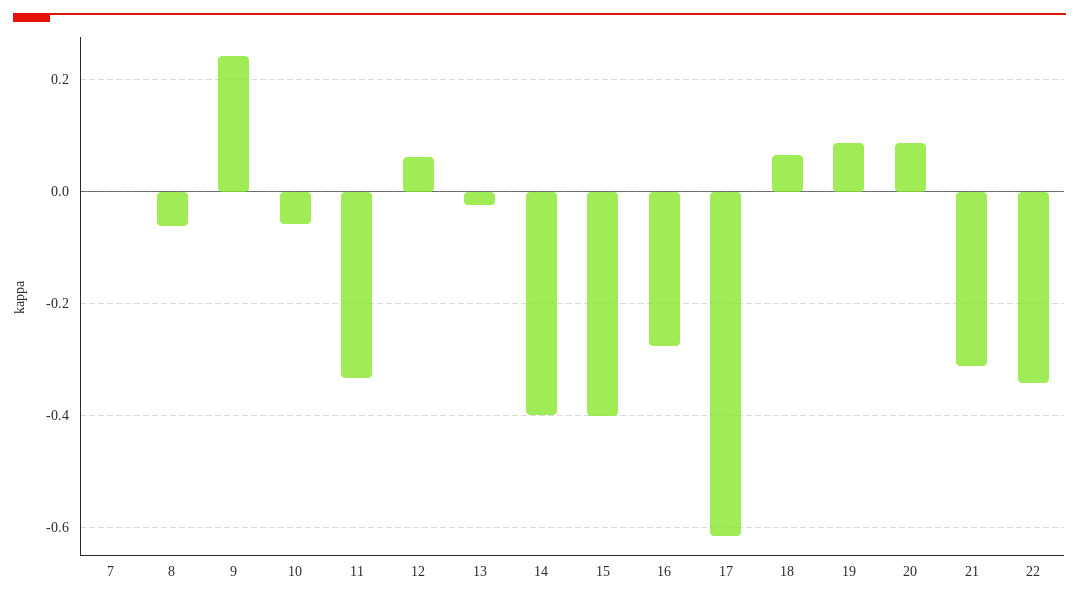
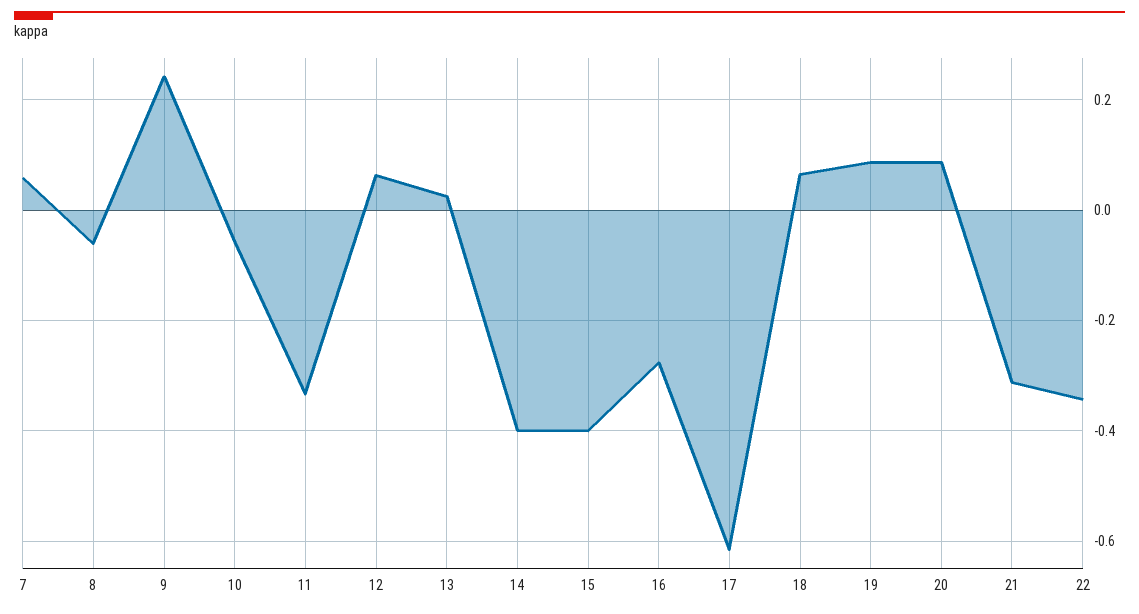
7: 0 -> 0.06
13: -0.02 -> 0.02

